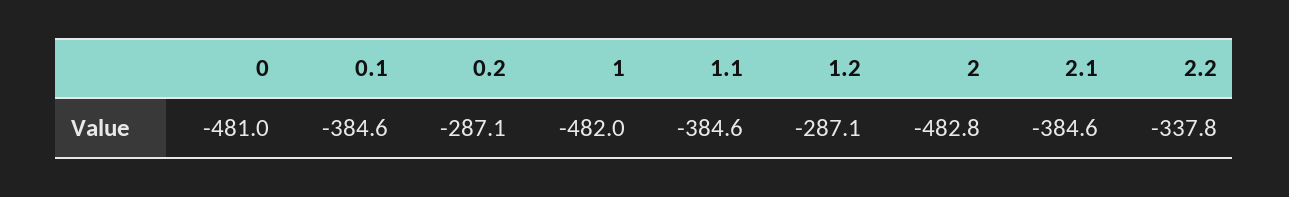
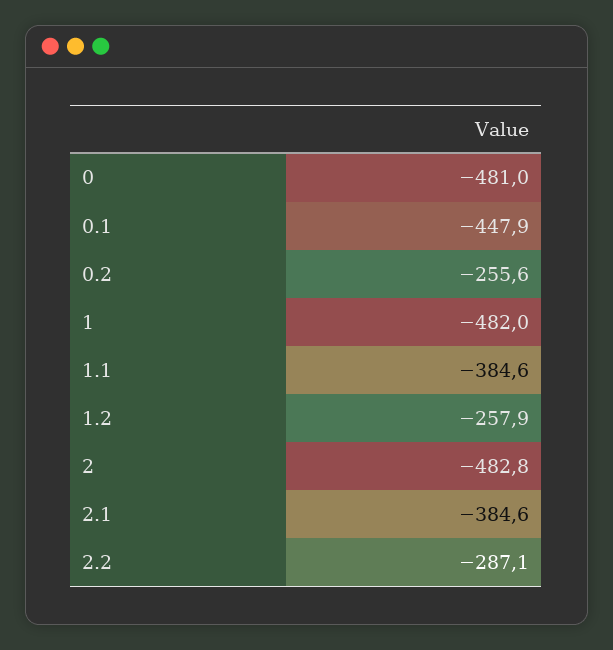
0.1: -384.6 -> -447.9
0.2: -287.1 -> -255.6
1.2: -287.1 -> -257.9
2.2: -337.8 -> -287.1

